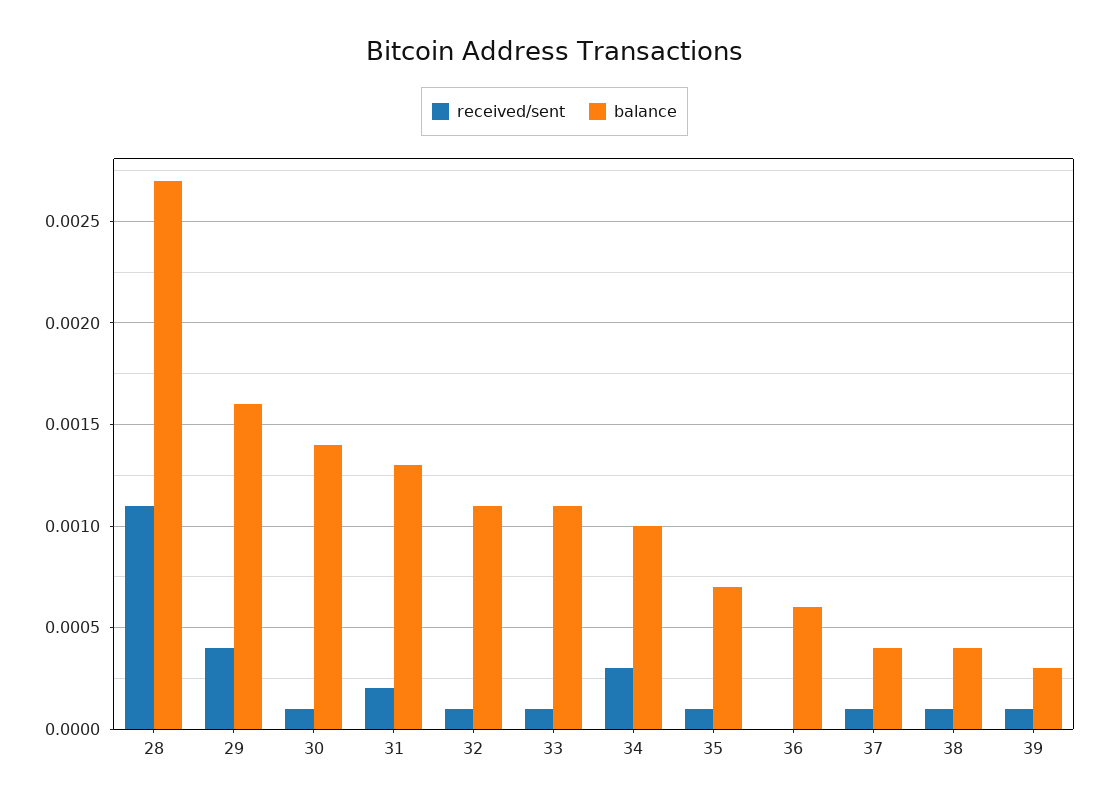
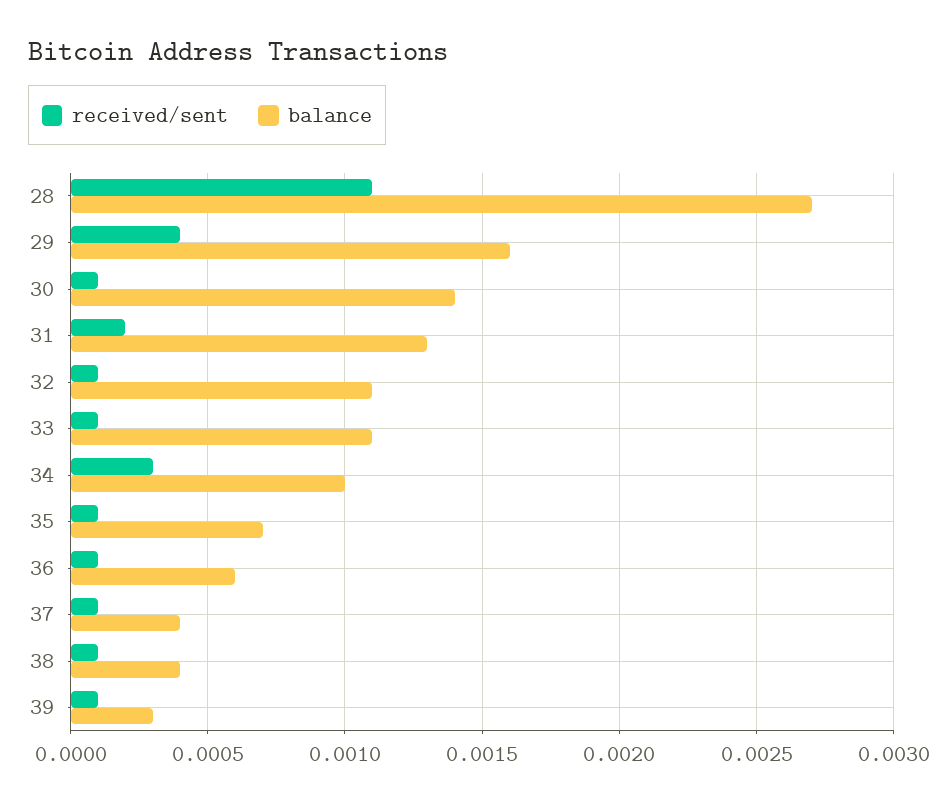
received/sent, 36: 0 -> 0.0001

